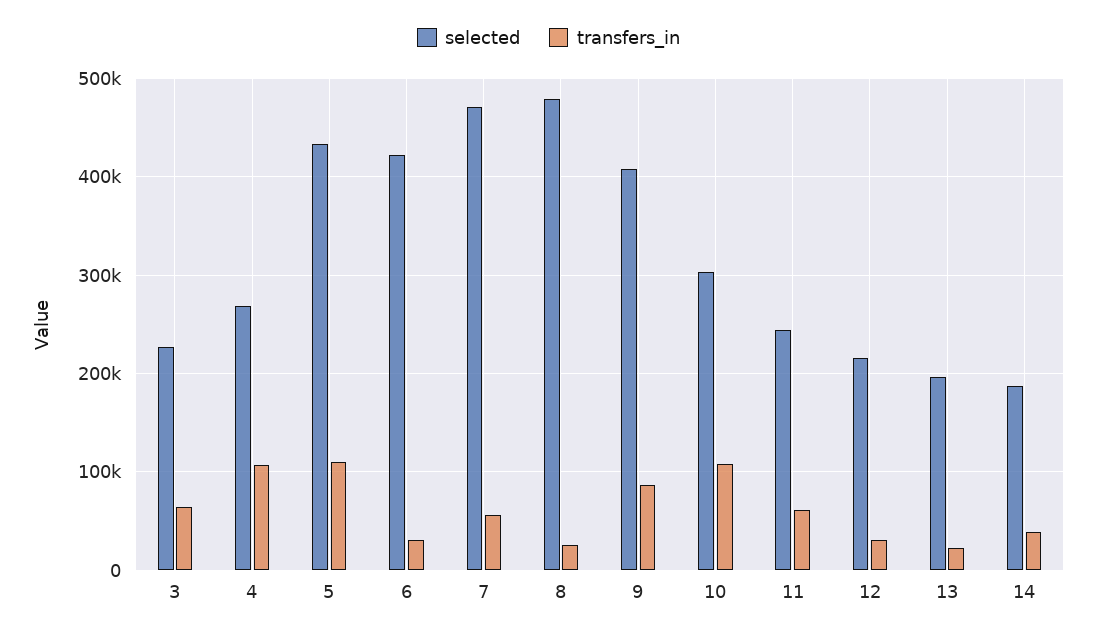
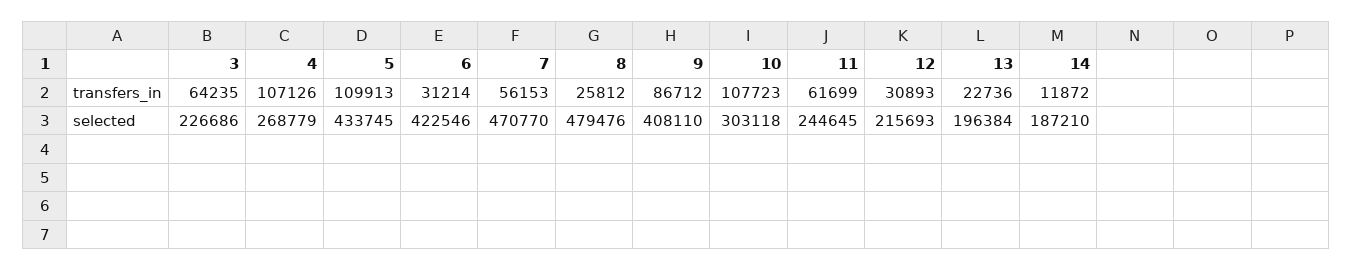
transfers_in, 14: 40000 -> 11872

